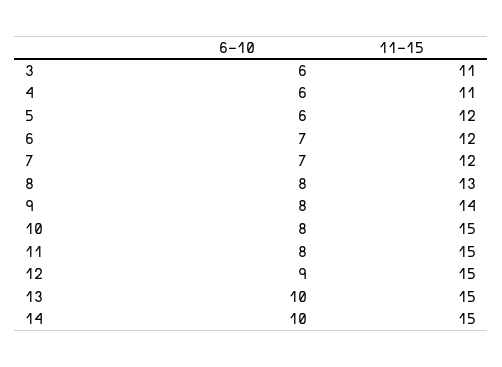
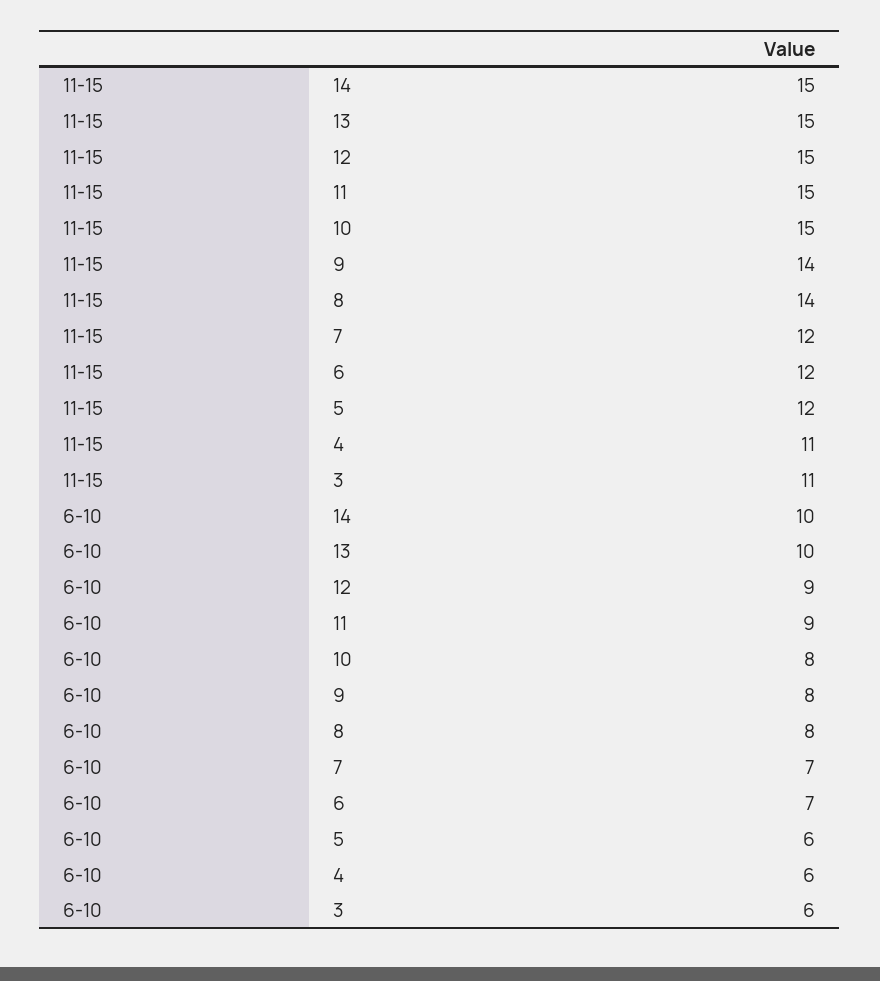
11-15, 8: 13 -> 14
6-10, 11: 8 -> 9

